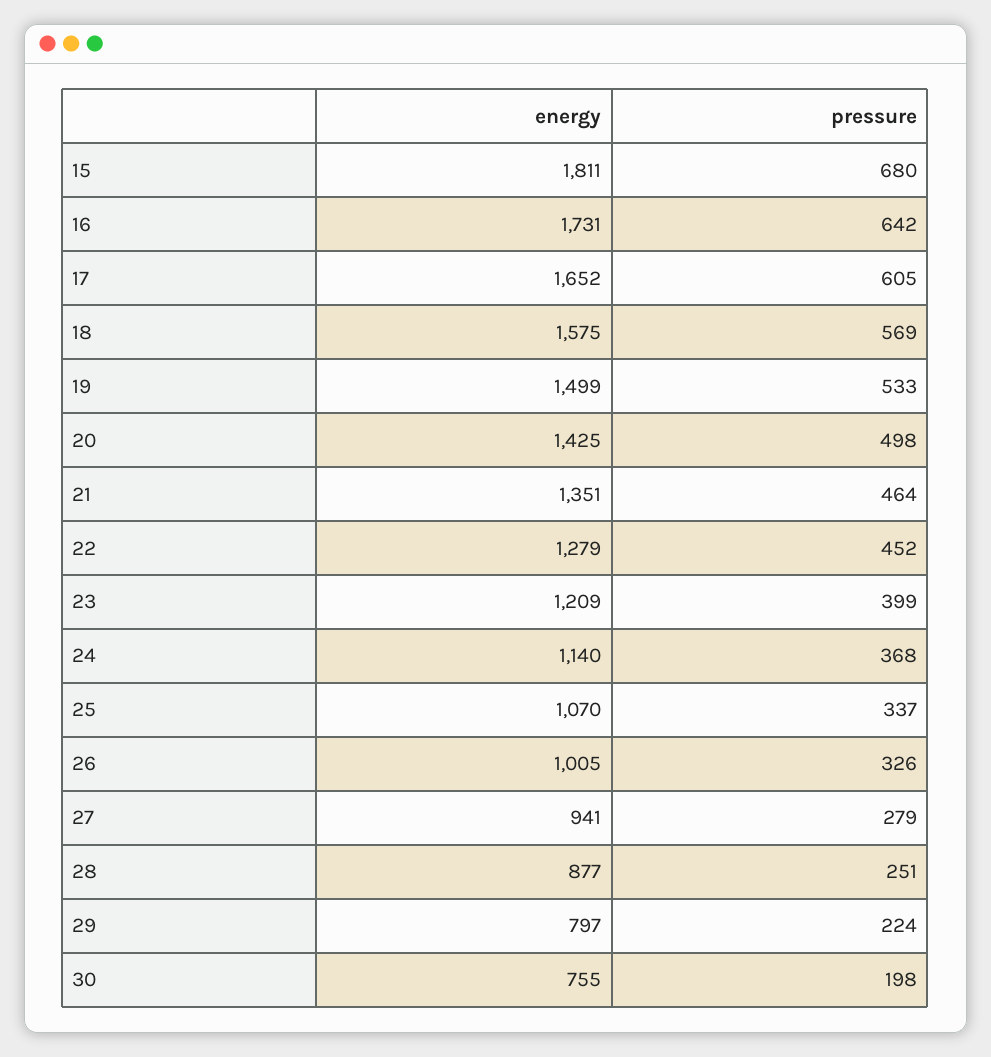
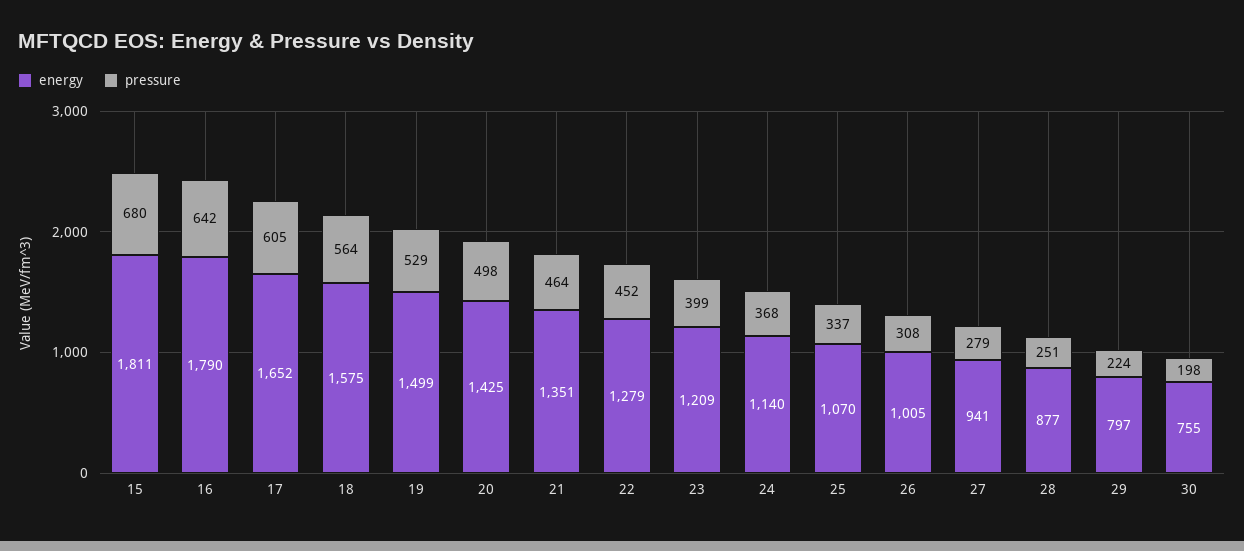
energy, 16: 1731 -> 1790
pressure, 18: 569 -> 564
pressure, 19: 533 -> 529
pressure, 26: 326 -> 308

